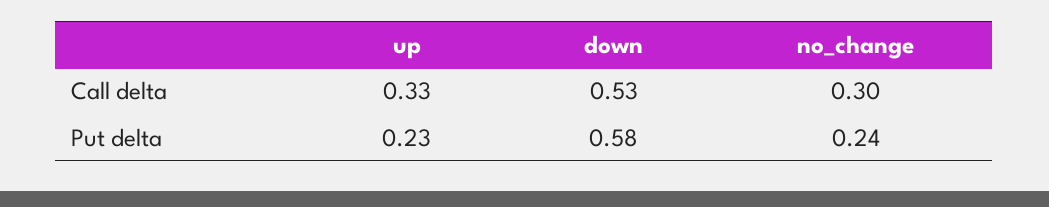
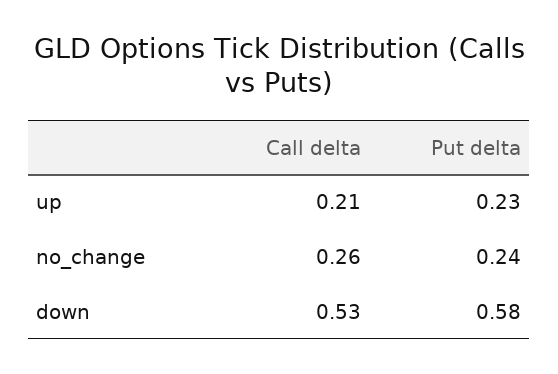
up, Call delta: 0.33 -> 0.21
no_change, Call delta: 0.3 -> 0.26

